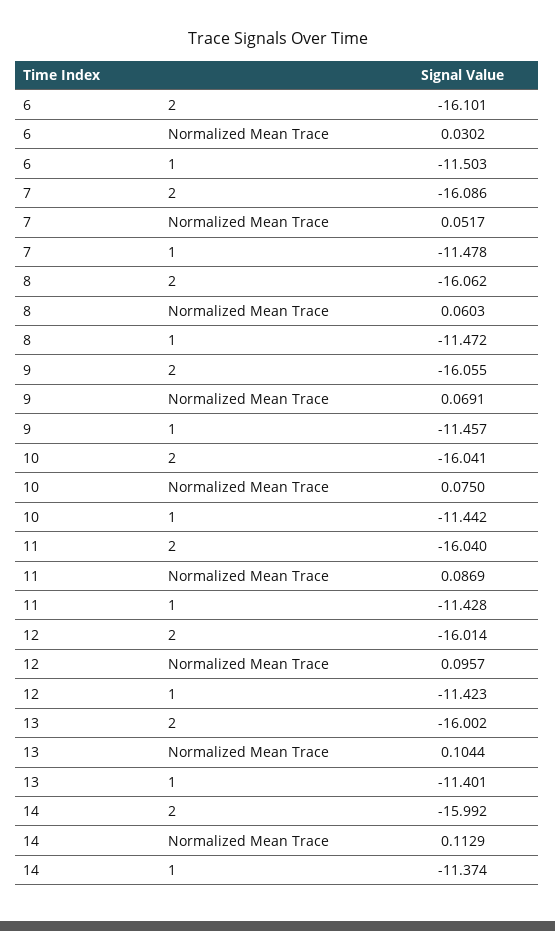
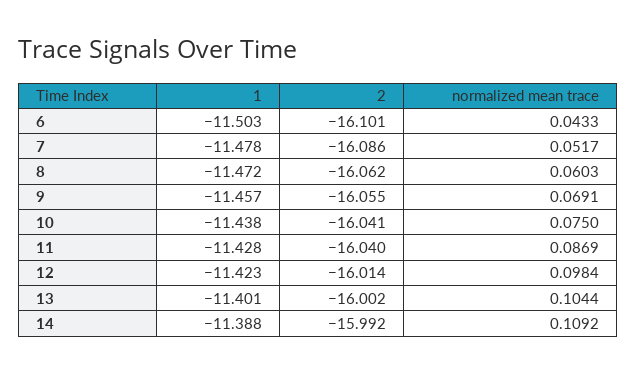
6, Normalized Mean Trace: 0.0302 -> 0.0433
10, 1: -11.442 -> -11.438
12, Normalized Mean Trace: 0.0957 -> 0.0984
14, Normalized Mean Trace: 0.1129 -> 0.1092
14, 1: -11.374 -> -11.388

